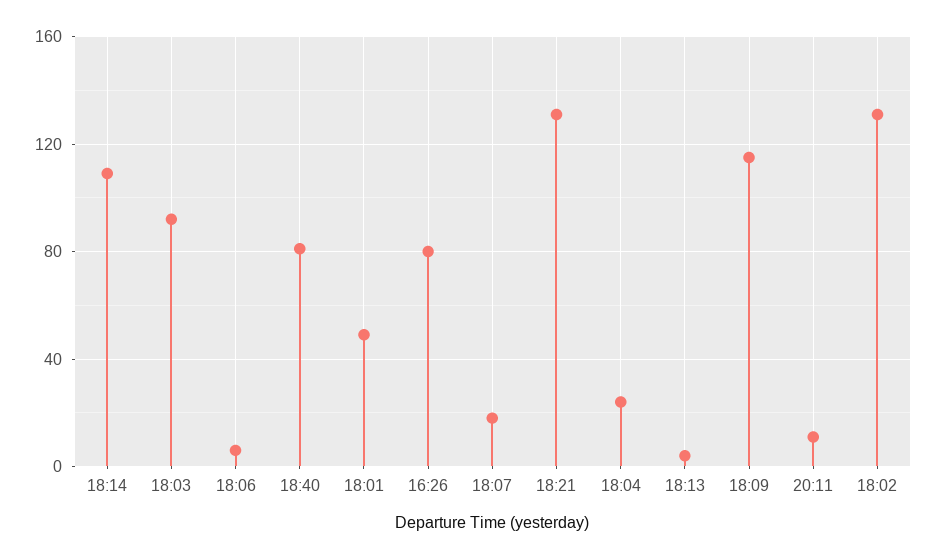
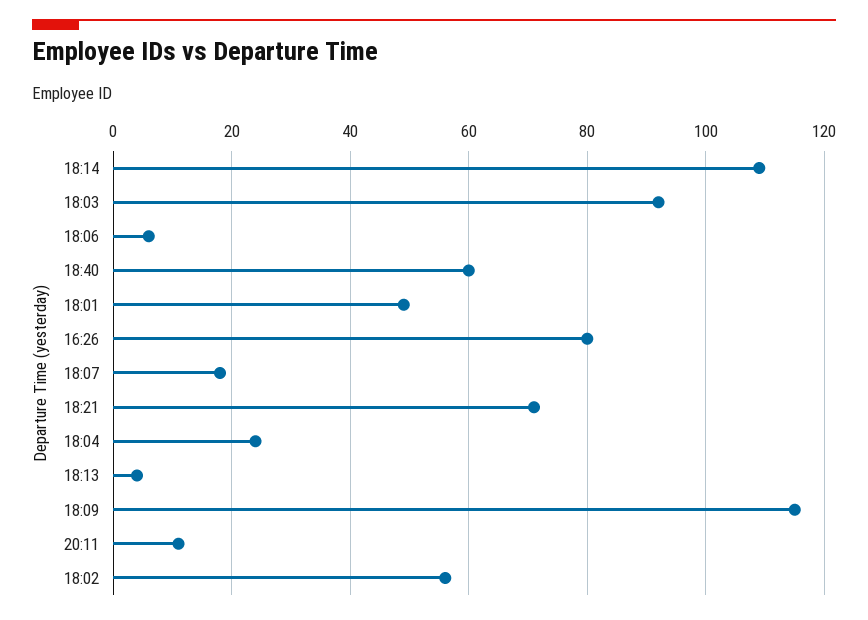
18:40: 80 -> 60
18:21: 130 -> 70
18:02: 130 -> 55

